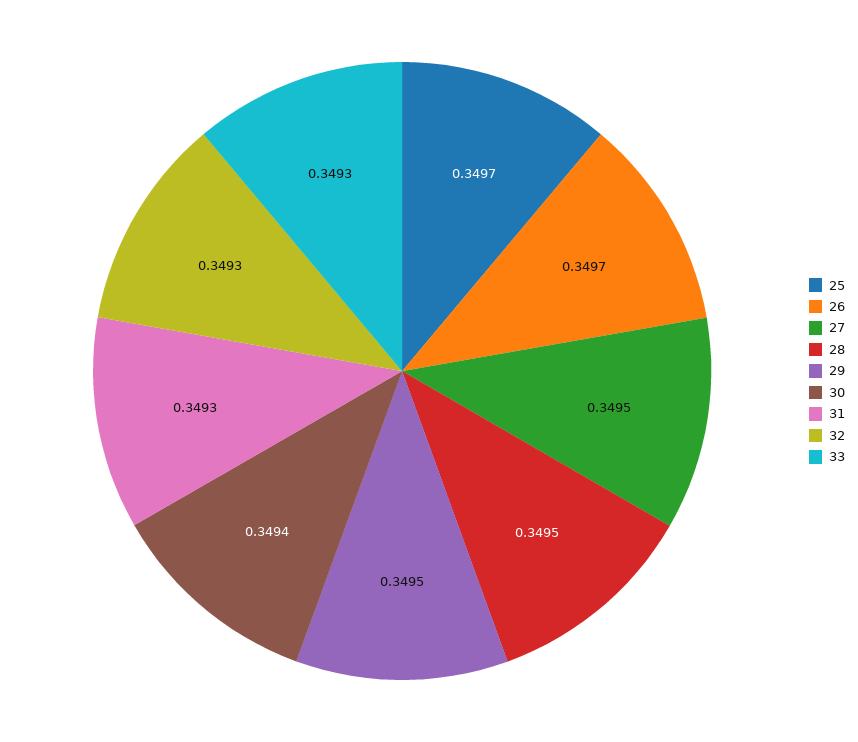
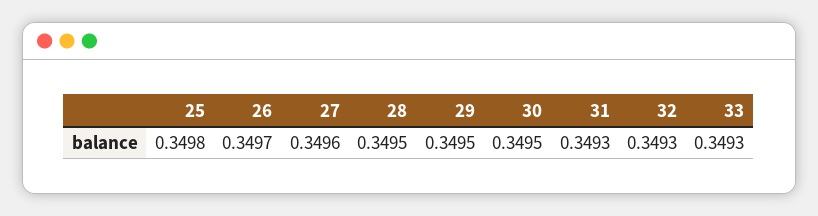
25: 0.3497 -> 0.3498
27: 0.3495 -> 0.3496
30: 0.3494 -> 0.3495

